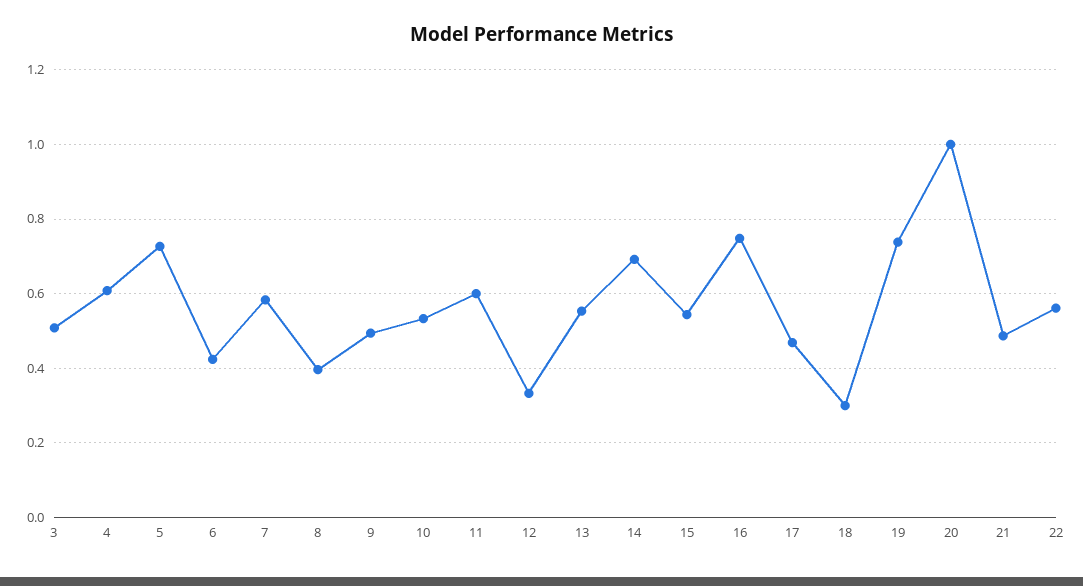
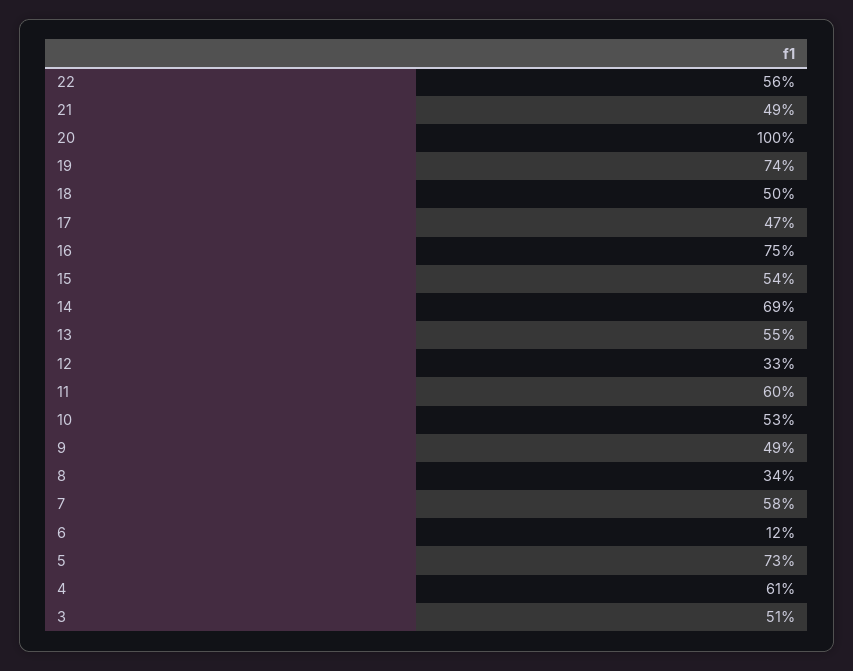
6: 0.42 -> 0.12
8: 0.4 -> 0.34
18: 0.3 -> 0.5

